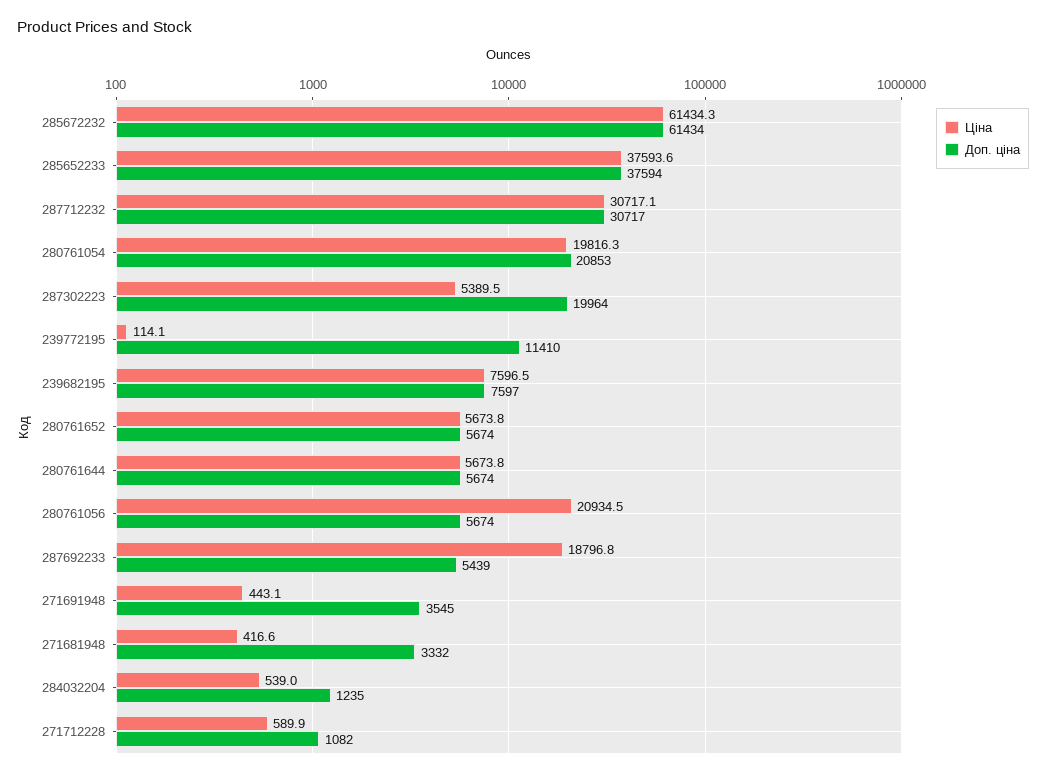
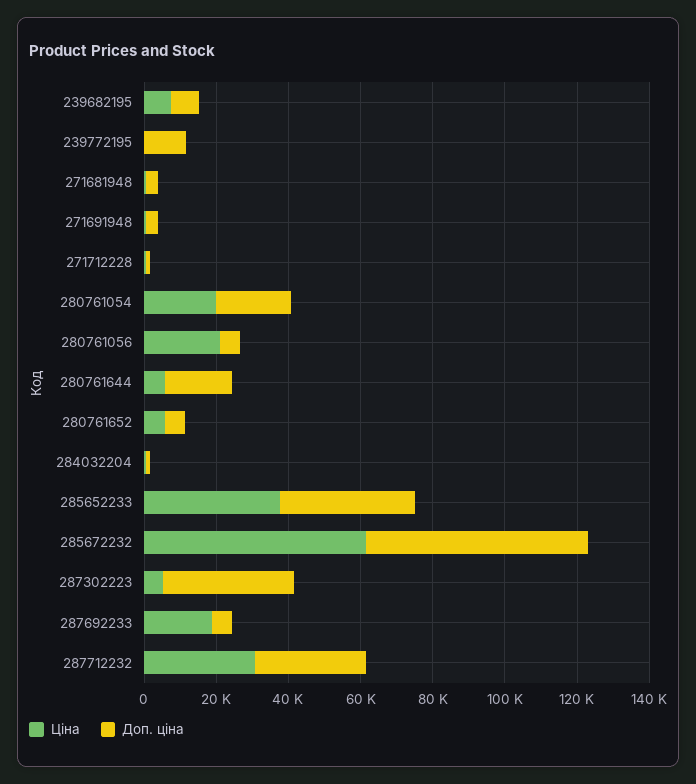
Доп. ціна, 287302223: 19964 -> 35000
Доп. ціна, 280761644: 5674 -> 20000

